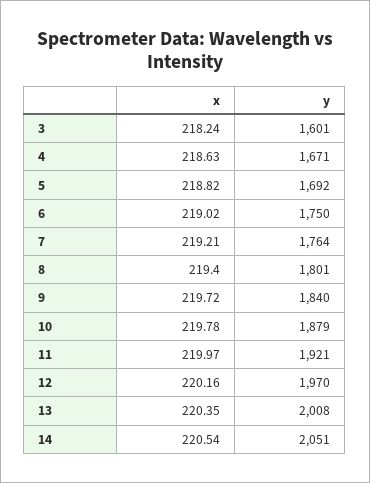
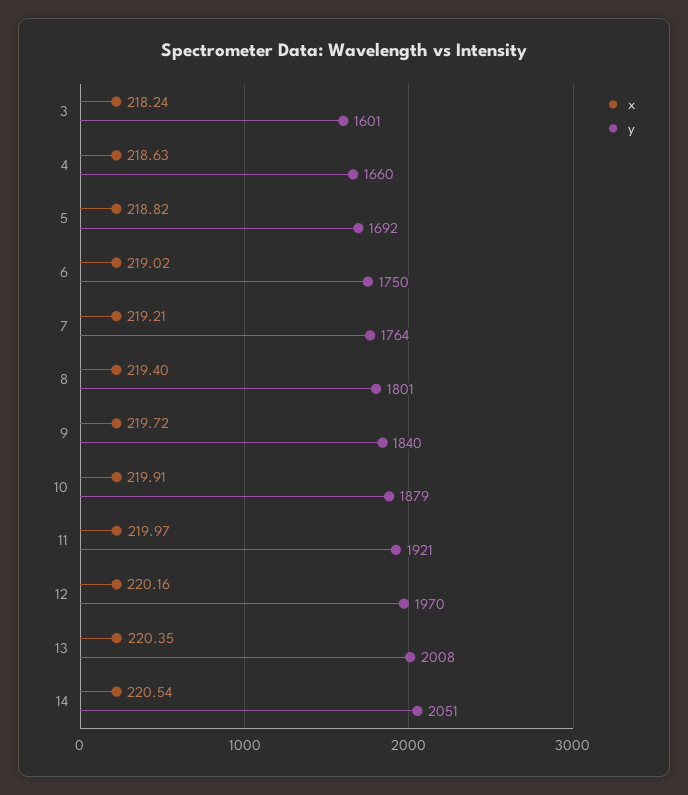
y, 4: 1671 -> 1660
x, 10: 219.78 -> 219.91

